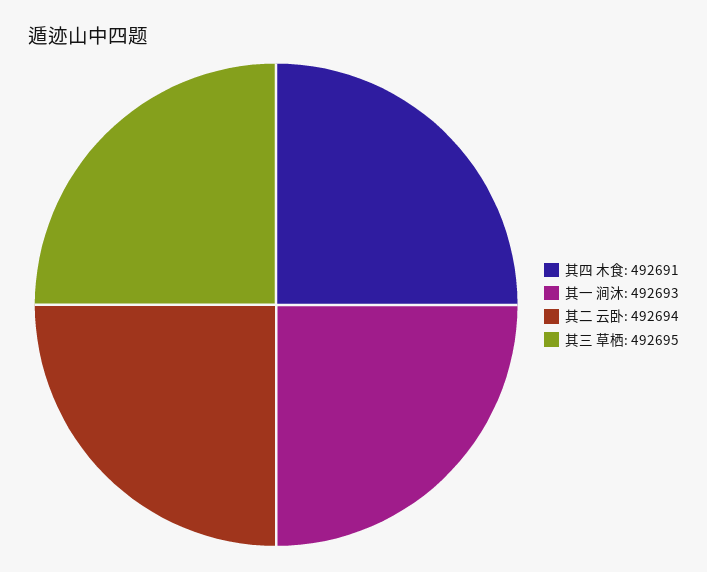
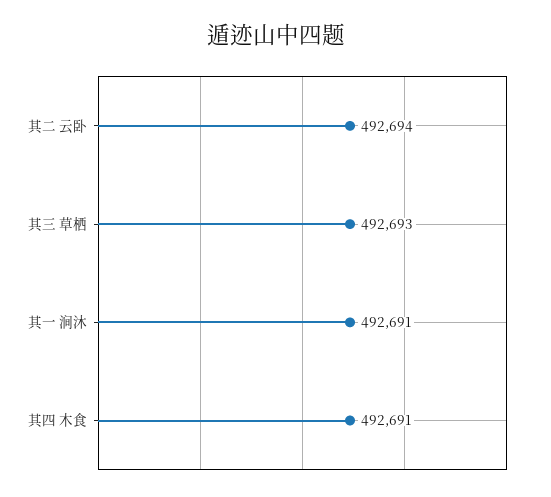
其一 涧沐: 492693 -> 492691
其三 草栖: 492695 -> 492693

